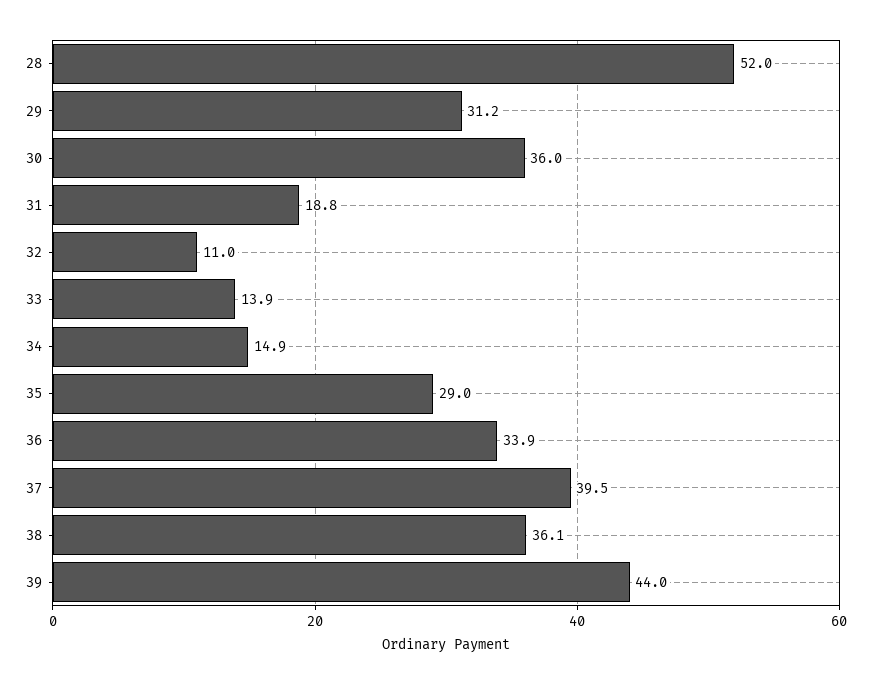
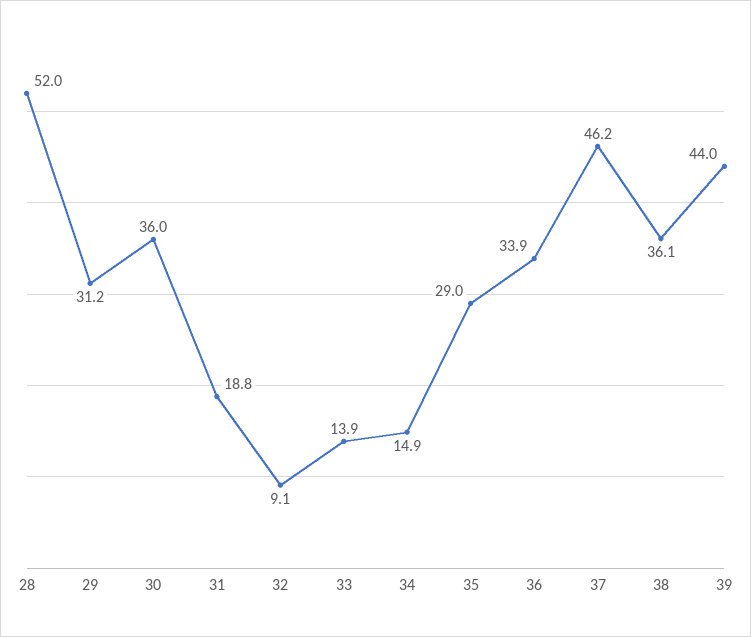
32: 11 -> 9.1
37: 39.5 -> 46.2

